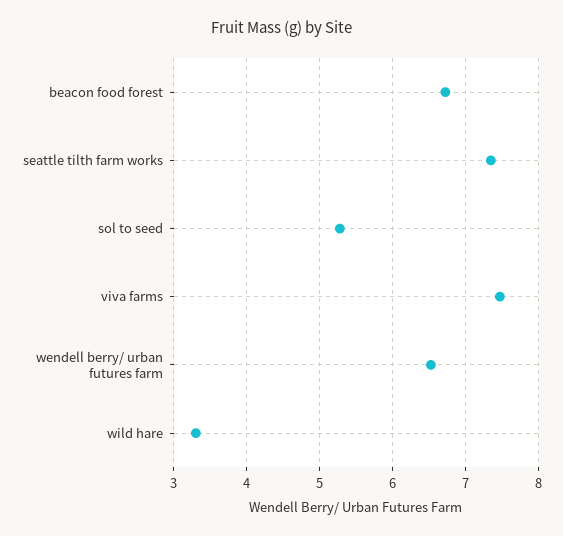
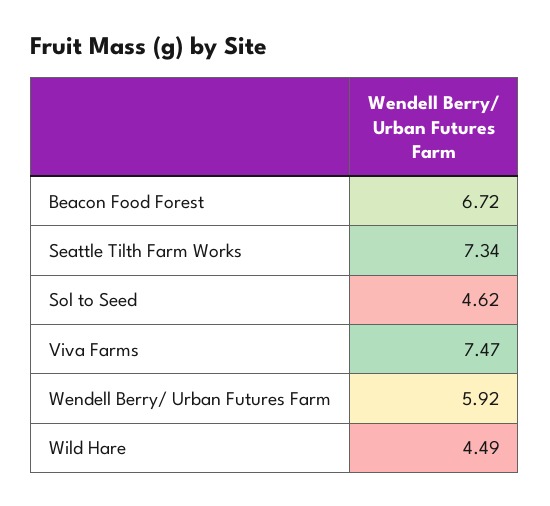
sol to seed: 5.3 -> 4.62
wendell berry/ urban futures farm: 6.5 -> 5.92
wild hare: 3.3 -> 4.49

